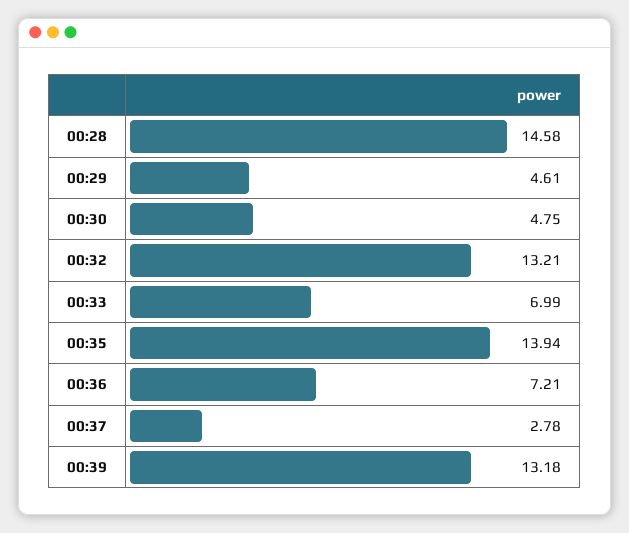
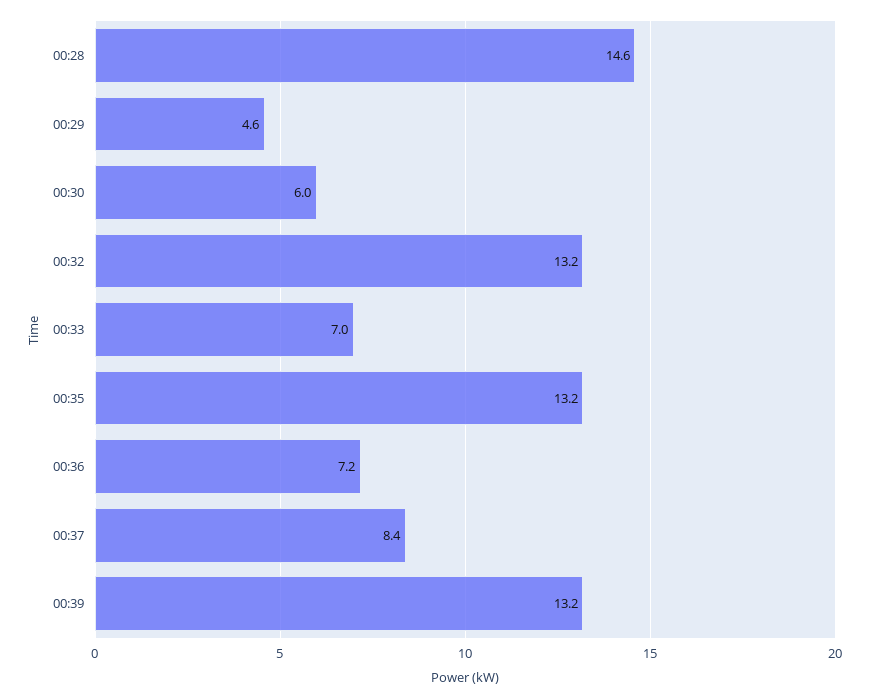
00:30: 4.75 -> 6
00:35: 13.94 -> 13.2
00:37: 2.78 -> 8.4

